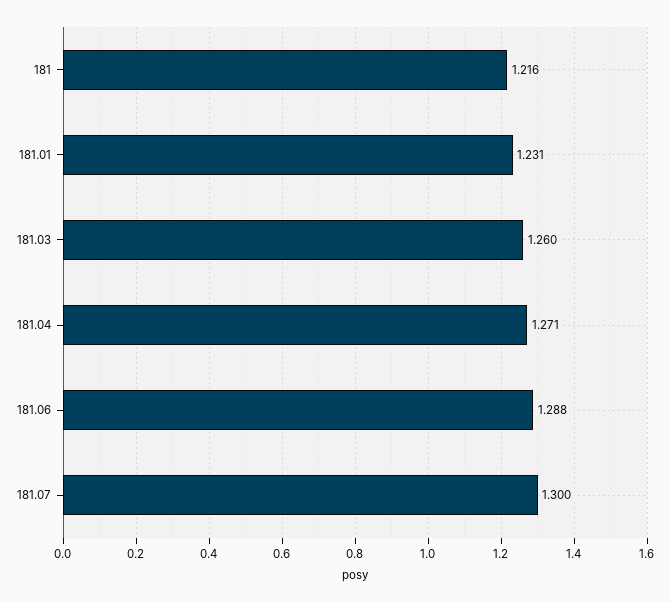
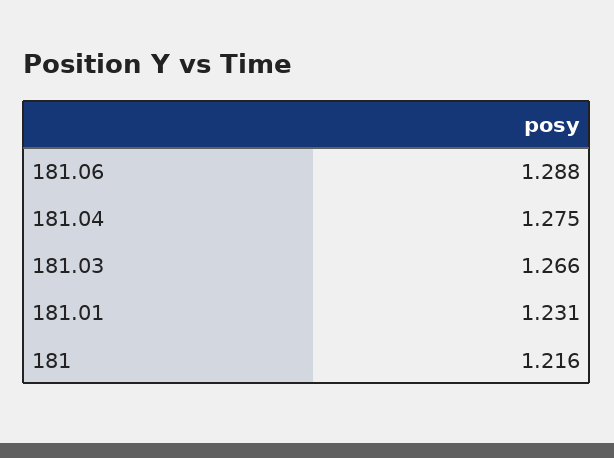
181.03: 1.26 -> 1.266
181.04: 1.271 -> 1.275
181.07: 1.3 -> none

